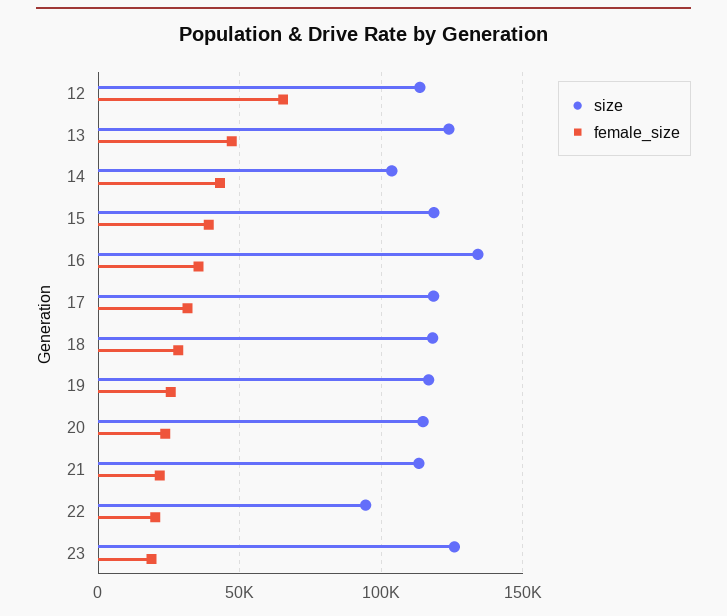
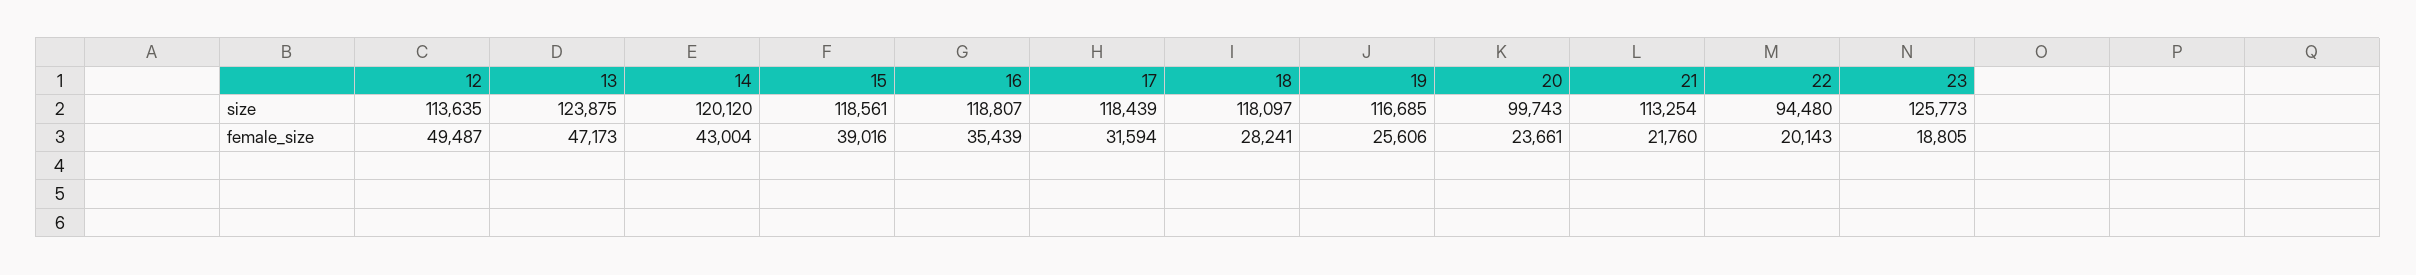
female_size, 12: 65000 -> 49487
size, 14: 105000 -> 120120
size, 16: 135000 -> 118807
size, 20: 115000 -> 99743

